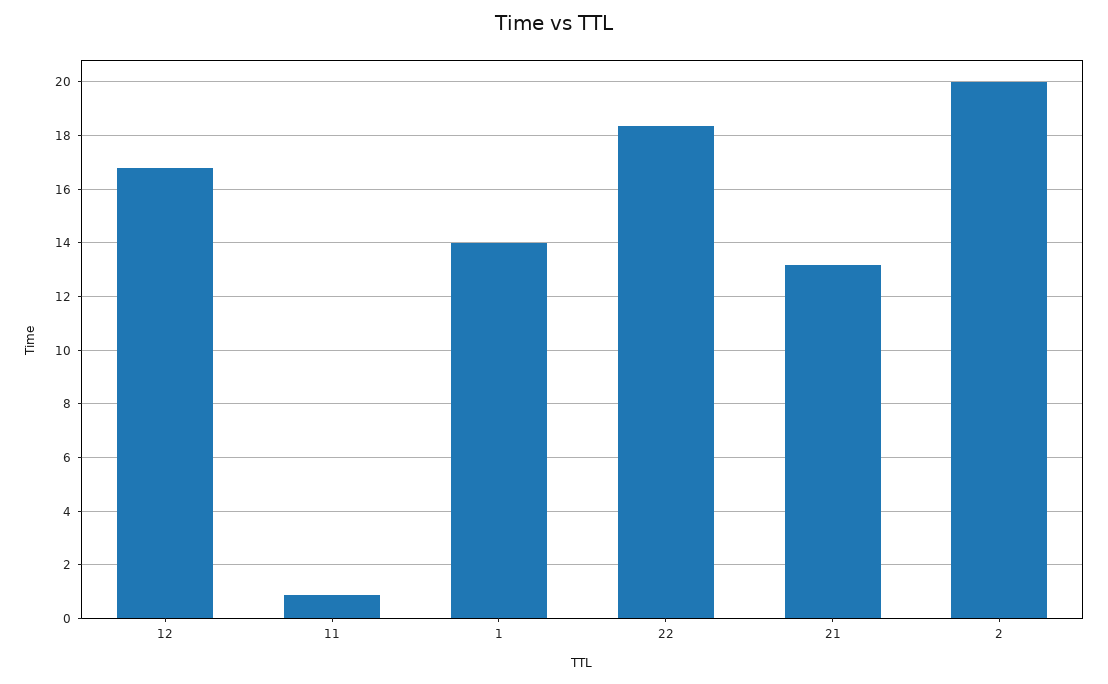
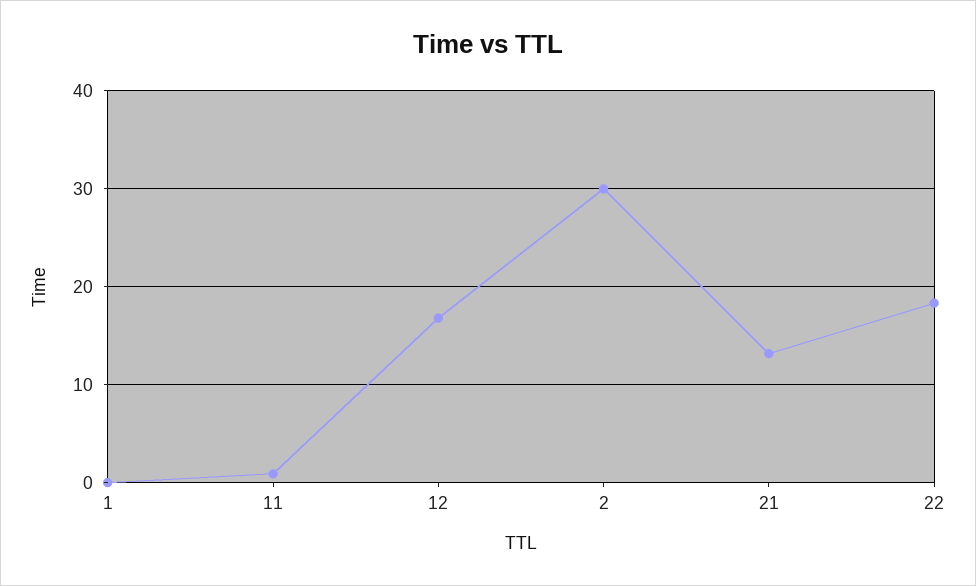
1: 14 -> 0
2: 20 -> 30

